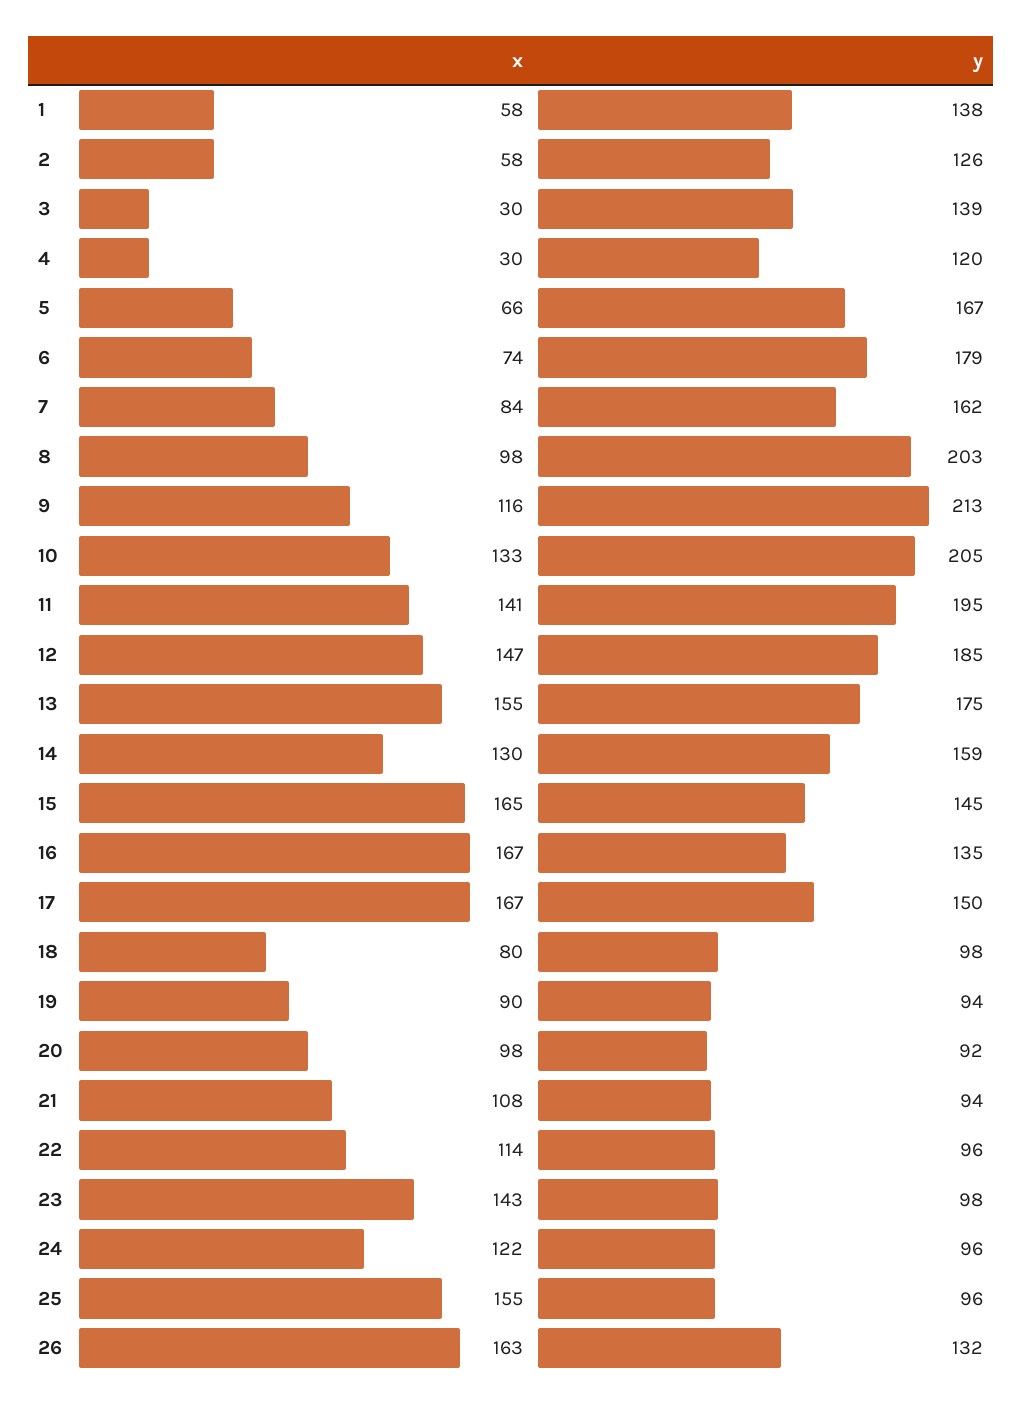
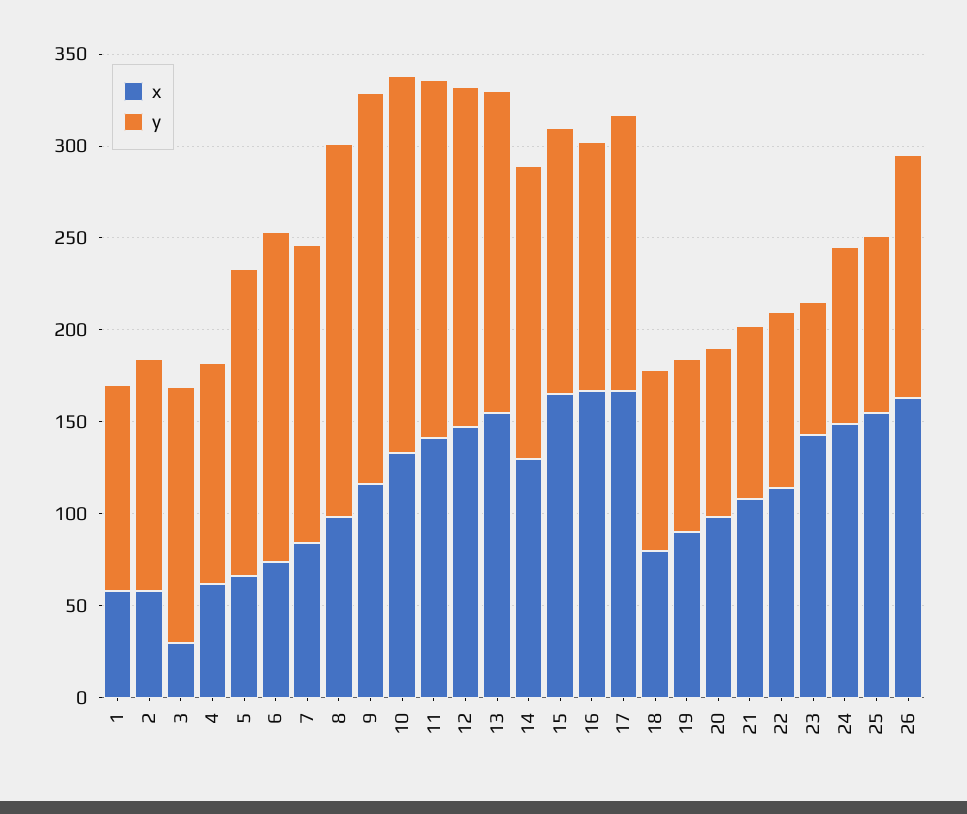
y, 1: 138 -> 110
x, 4: 30 -> 60
y, 23: 98 -> 70
x, 24: 122 -> 150

